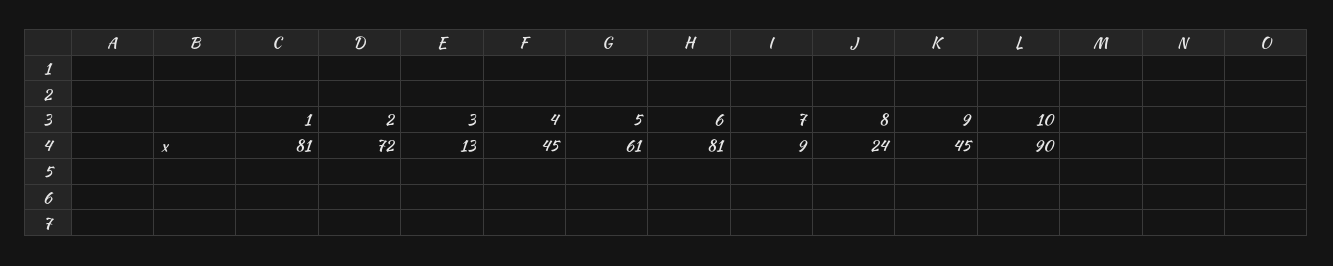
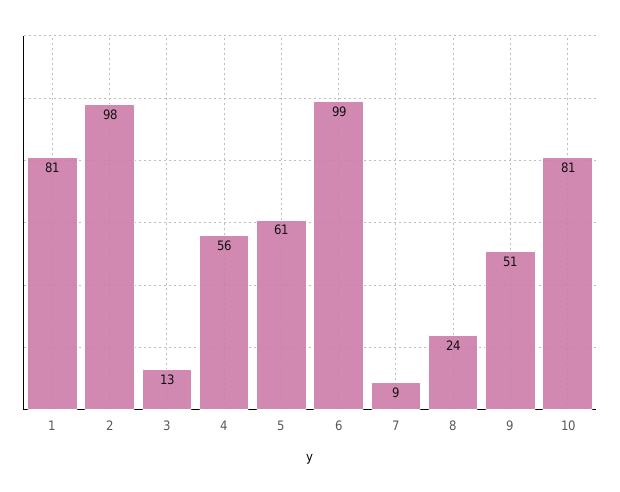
2: 72 -> 98
4: 45 -> 56
6: 81 -> 99
9: 45 -> 51
10: 90 -> 81

